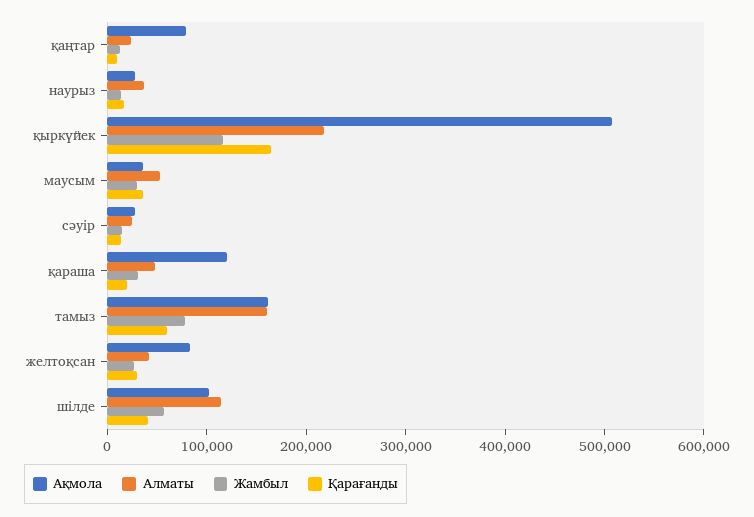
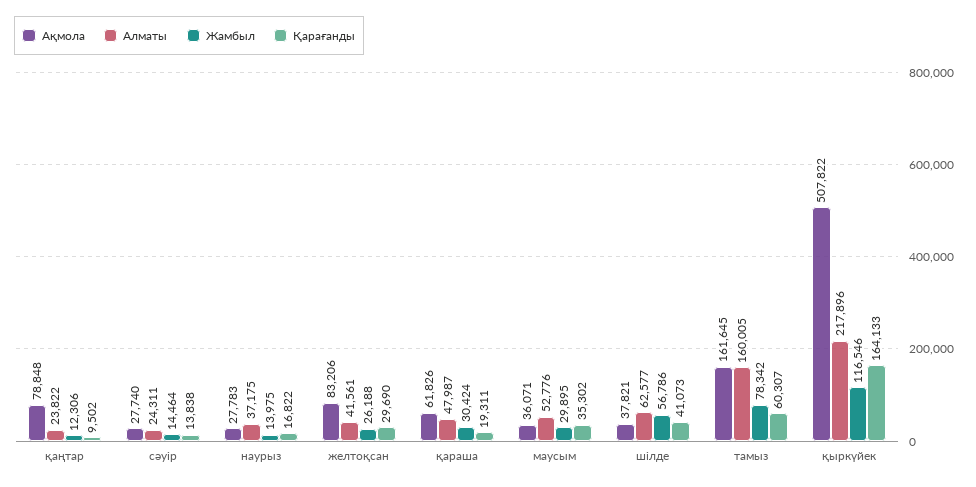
Ақмола, қараша: 120000 -> 61826
Ақмола, шілде: 100000 -> 37821
Алматы, шілде: 120000 -> 62577

